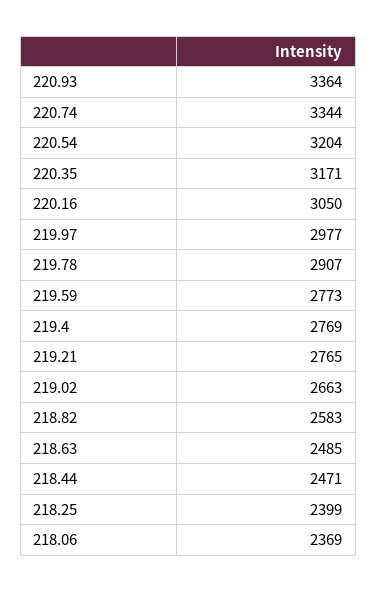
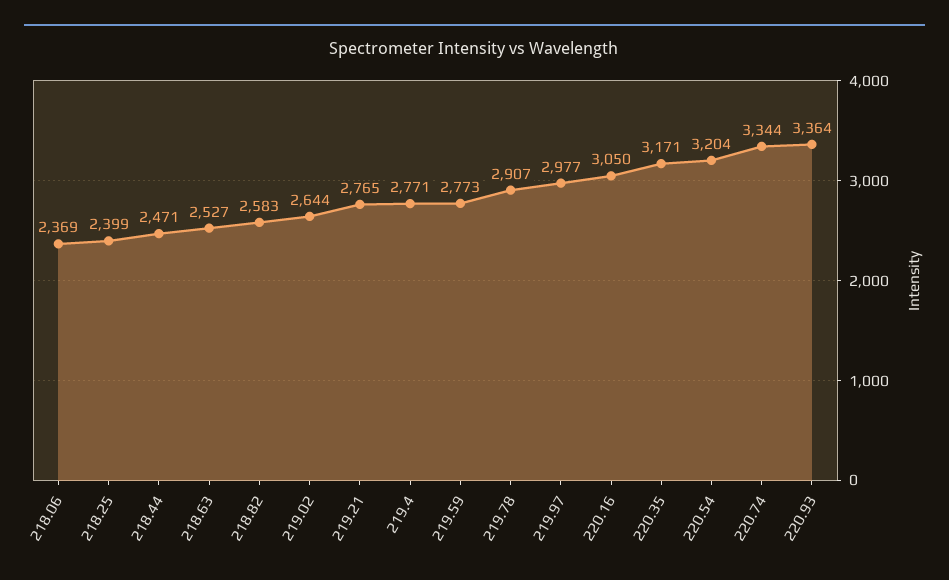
219.4: 2769 -> 2771
219.02: 2663 -> 2644
218.63: 2485 -> 2527

